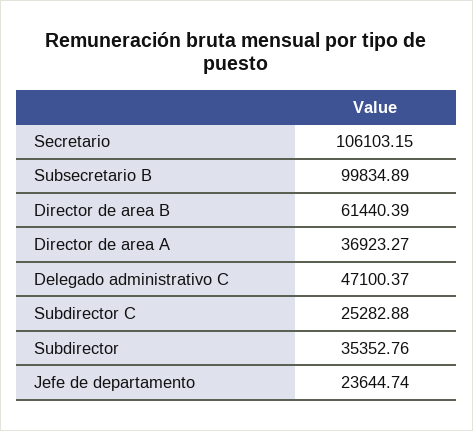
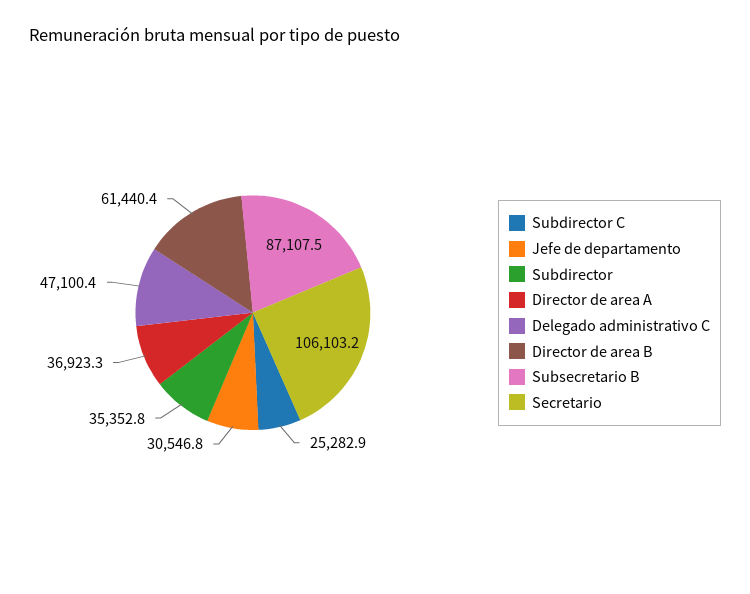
Subsecretario B: 99834.89 -> 87107.5
Jefe de departamento: 23644.74 -> 30546.8

